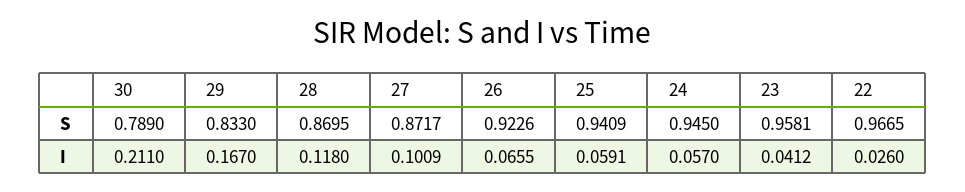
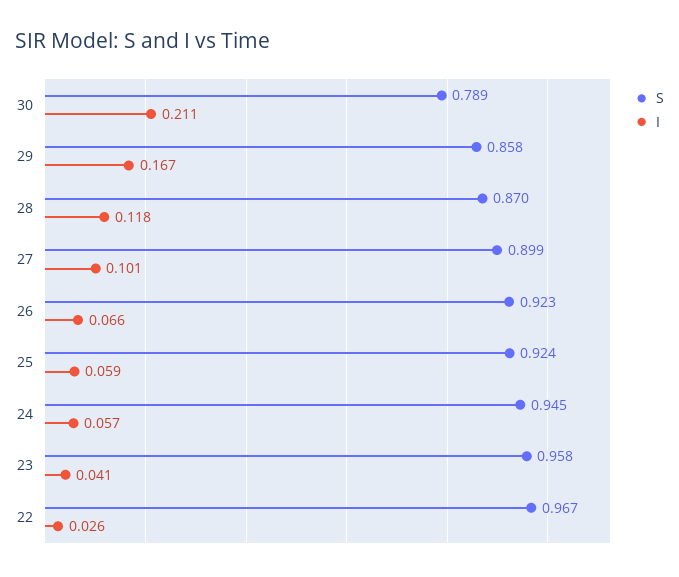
S, 29: 0.833 -> 0.858
S, 27: 0.8717 -> 0.899
S, 25: 0.9409 -> 0.924

